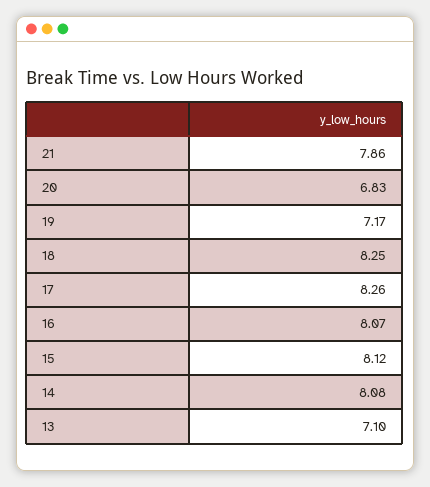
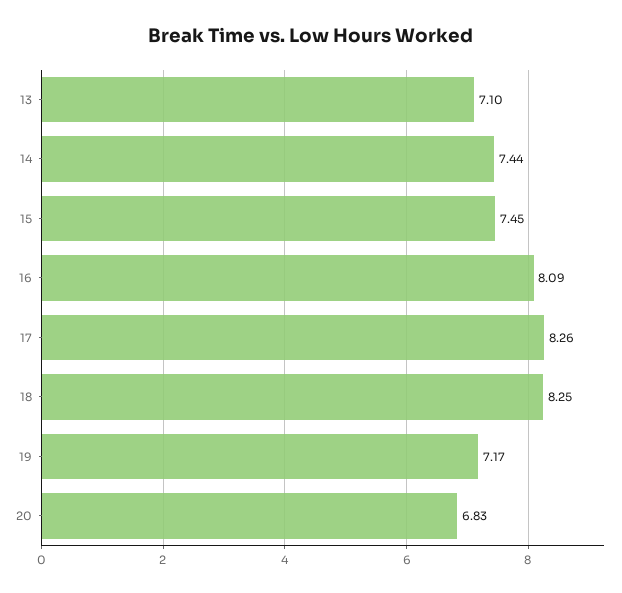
21: 7.86 -> none
16: 8.07 -> 8.09
15: 8.12 -> 7.45
14: 8.08 -> 7.44

